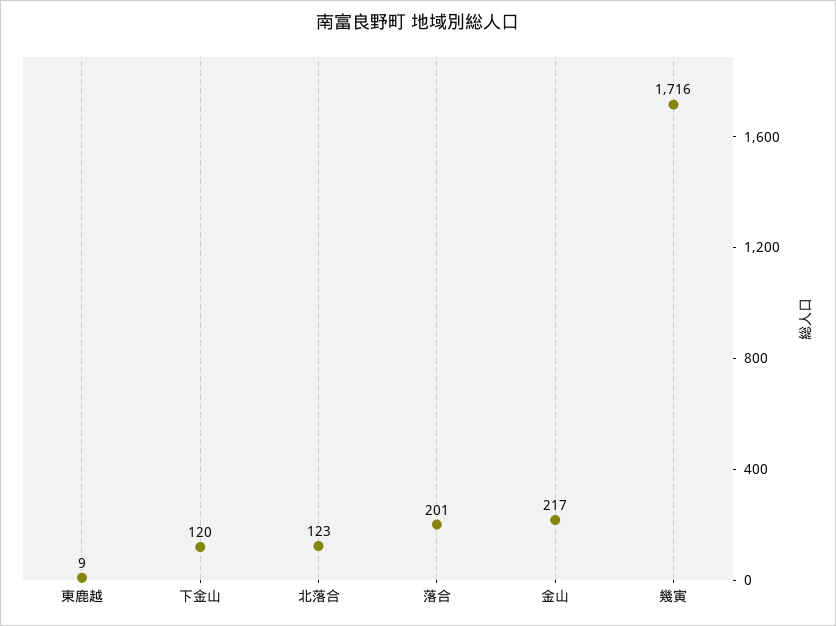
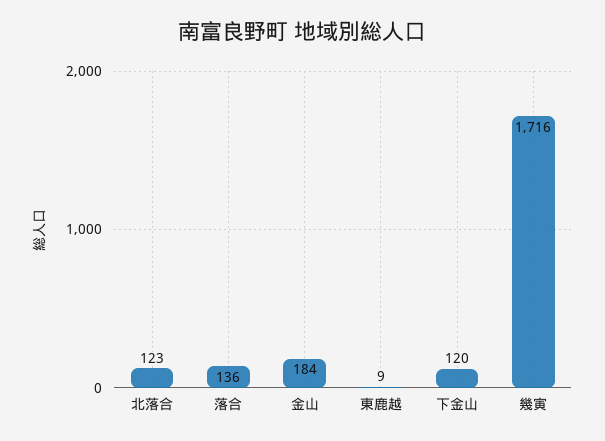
落合: 201 -> 136
金山: 217 -> 184

